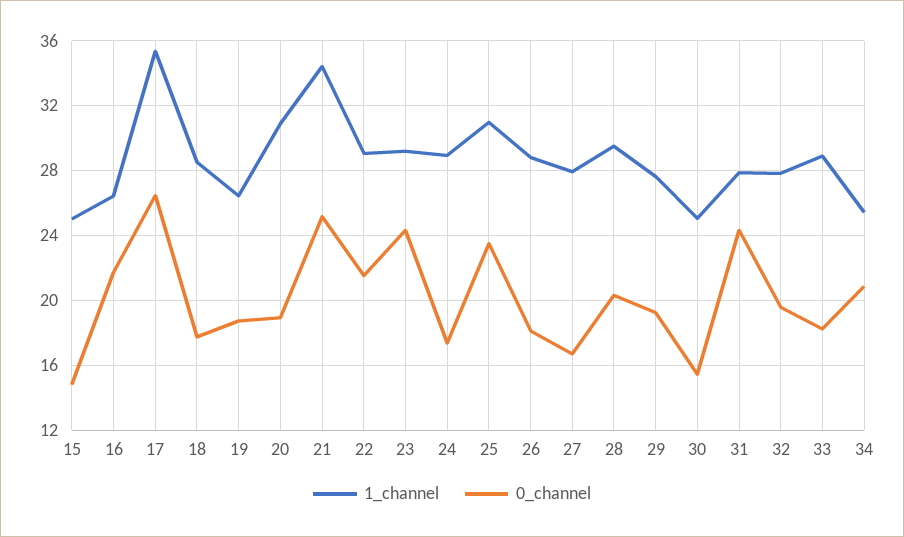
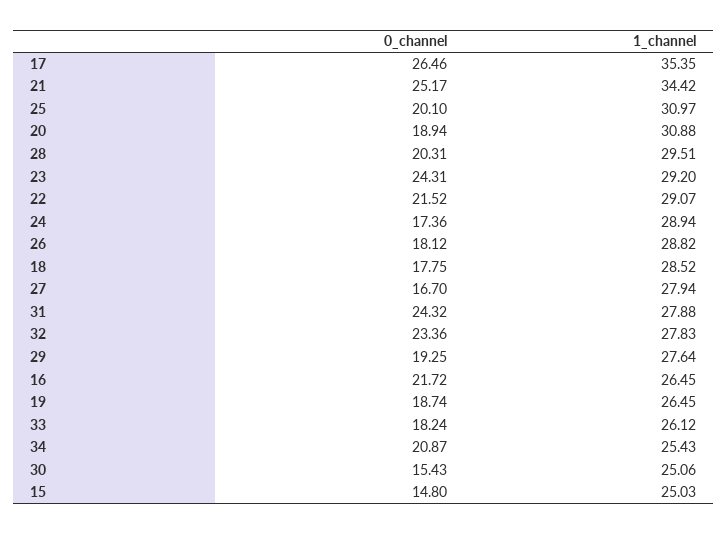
0_channel, 25: 23.5 -> 20.1
0_channel, 32: 19.5 -> 23.36
1_channel, 33: 29 -> 26.12

